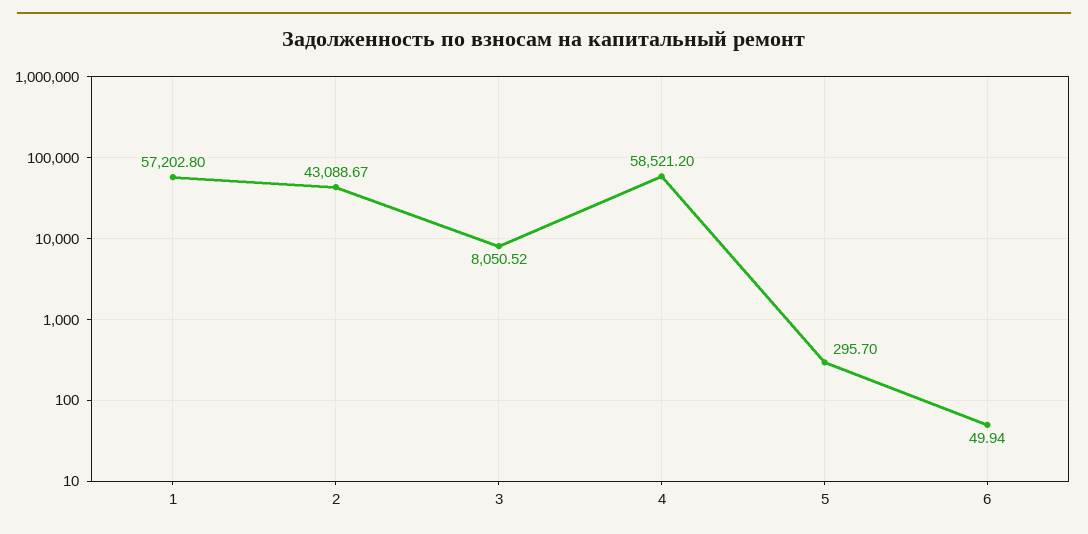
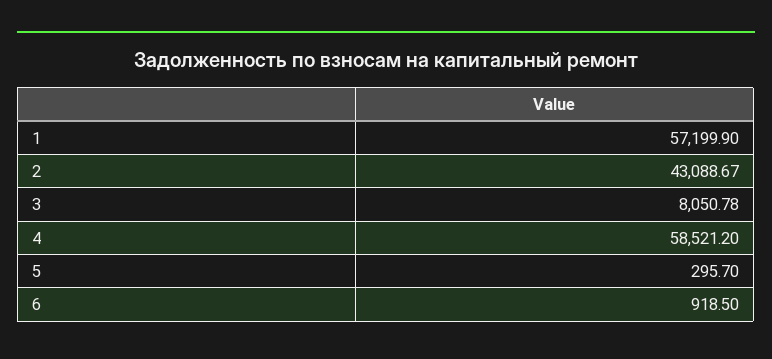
1: 57202.8 -> 57199.9
3: 8050.52 -> 8050.78
6: 49.94 -> 918.5

